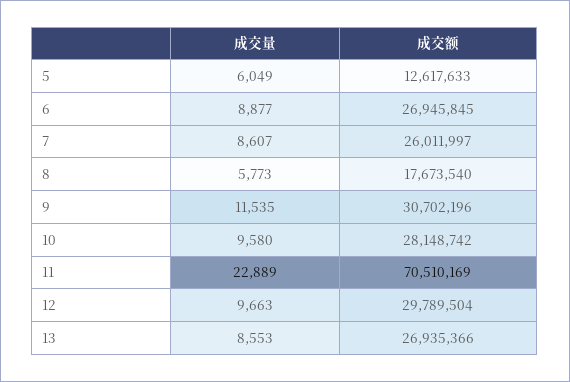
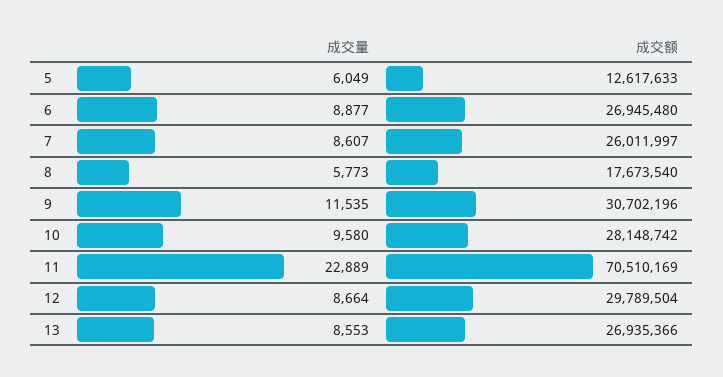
成交额, 6: 26945845 -> 26945480
成交量, 12: 9663 -> 8664

